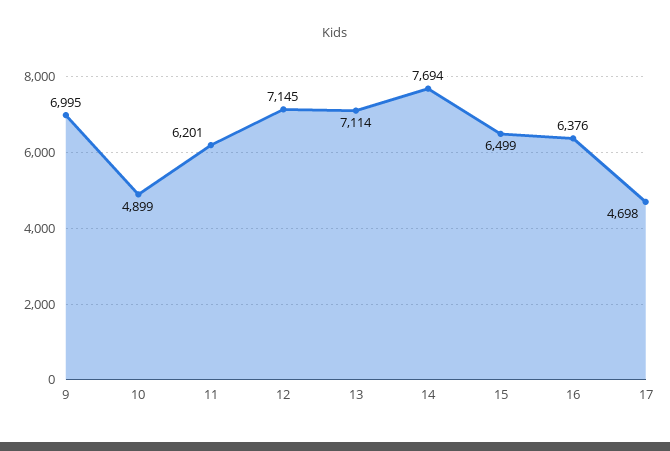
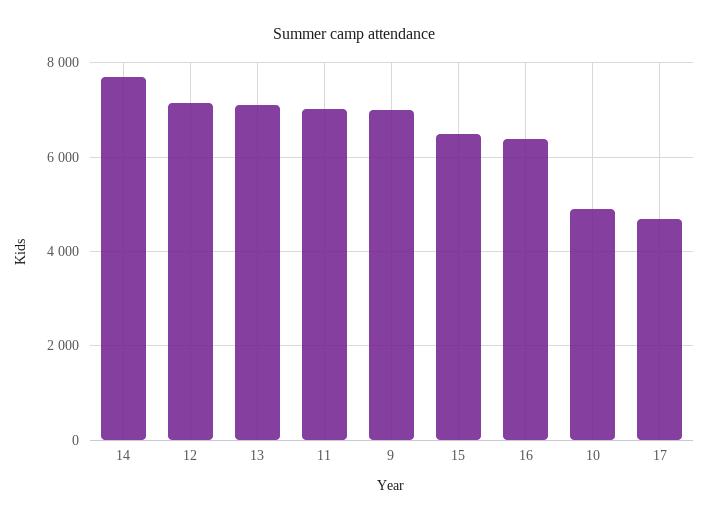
11: 6201 -> 7000

